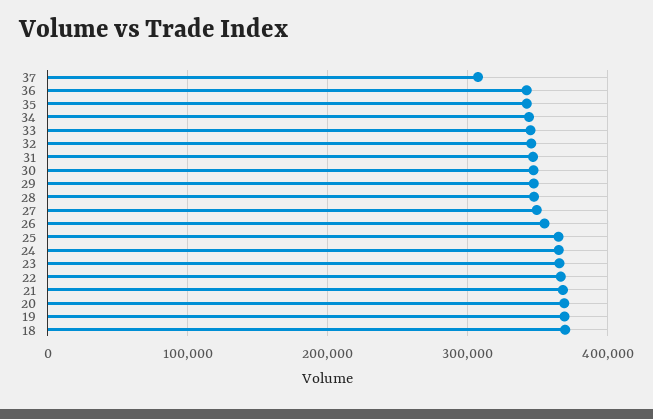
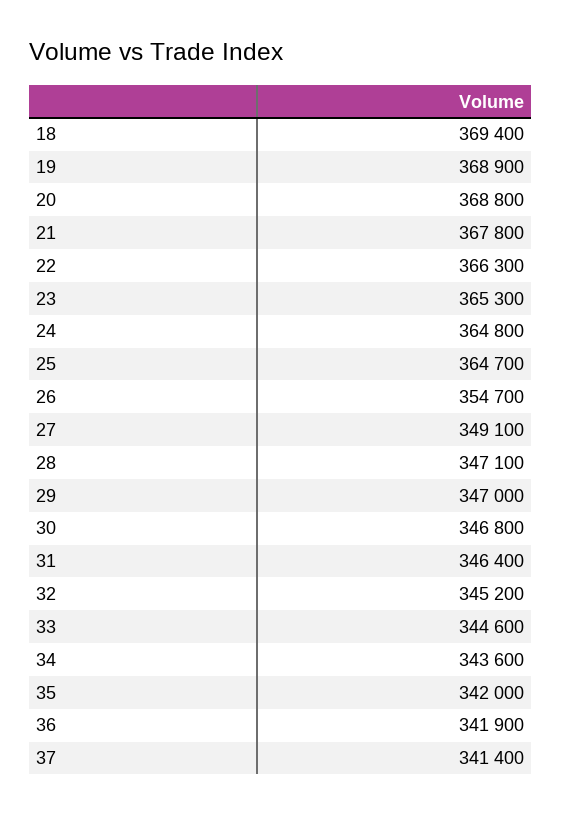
37: 310000 -> 341400

